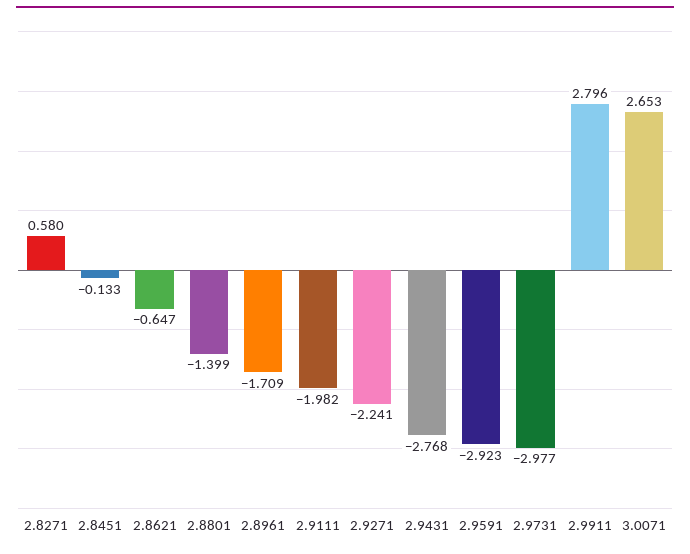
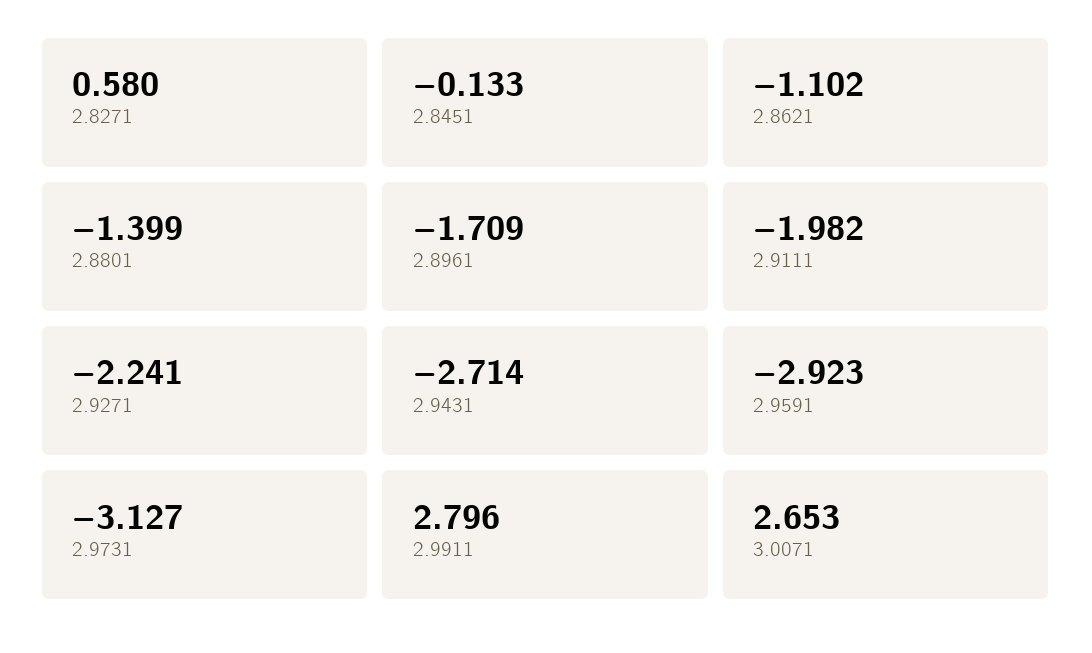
2.8621: -0.647 -> -1.102
2.9431: -2.768 -> -2.714
2.9731: -2.977 -> -3.127

